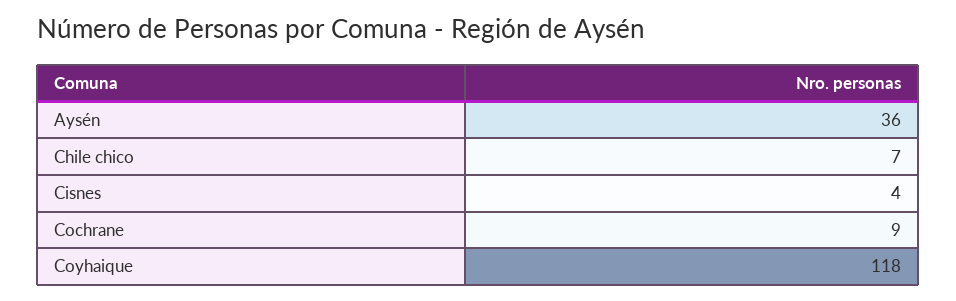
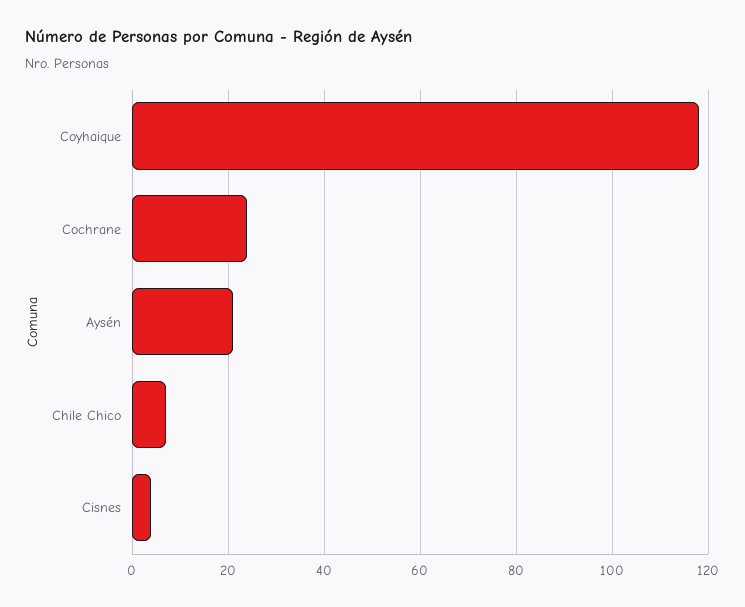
Aysén: 36 -> 20
Cochrane: 9 -> 25

